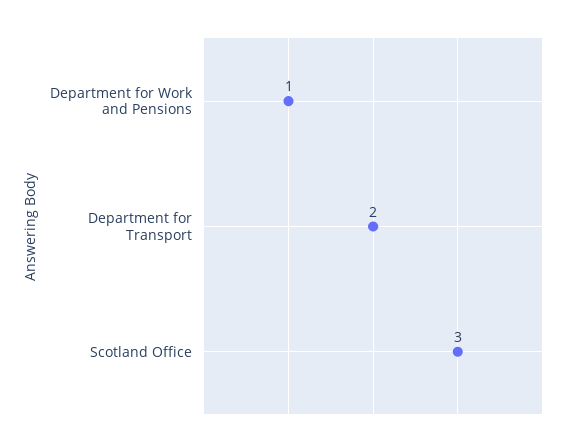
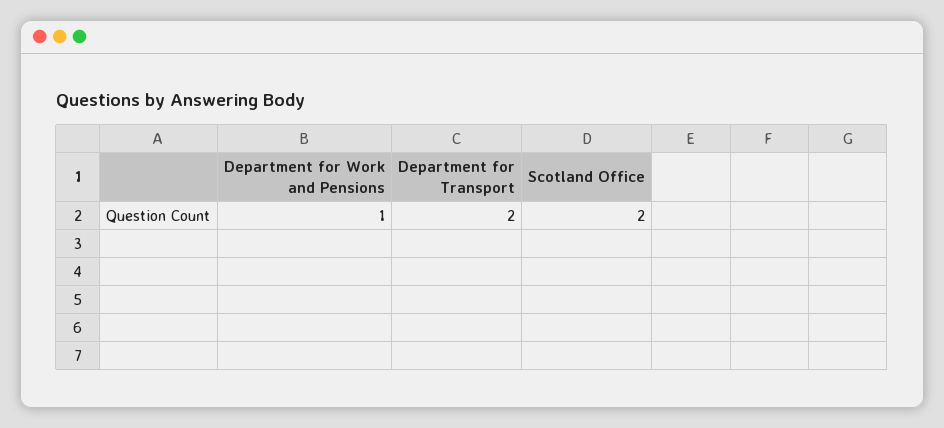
Scotland Office: 3 -> 2

